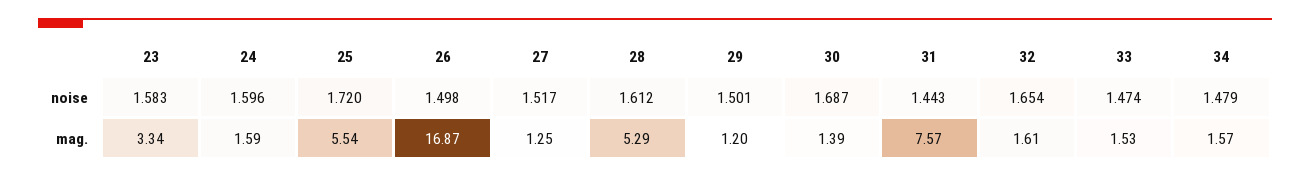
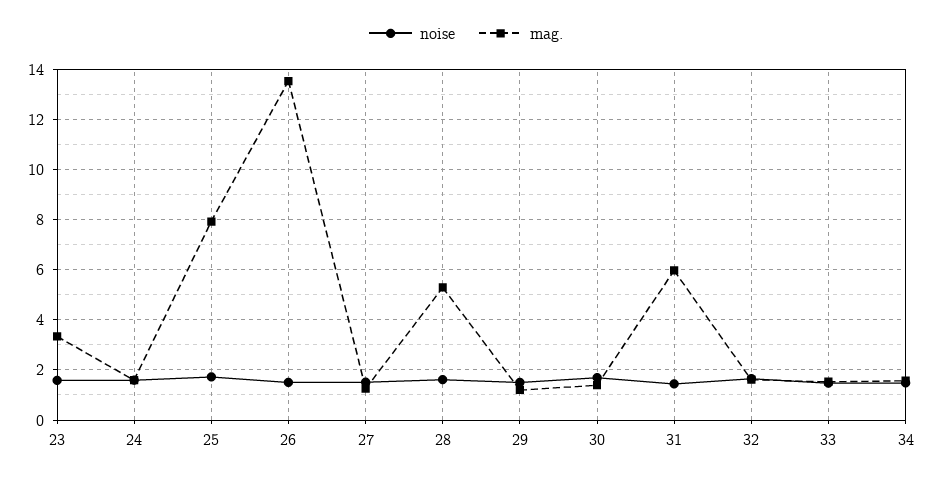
mag., 25: 5.54 -> 8
mag., 26: 16.87 -> 13.5
mag., 31: 7.57 -> 6

